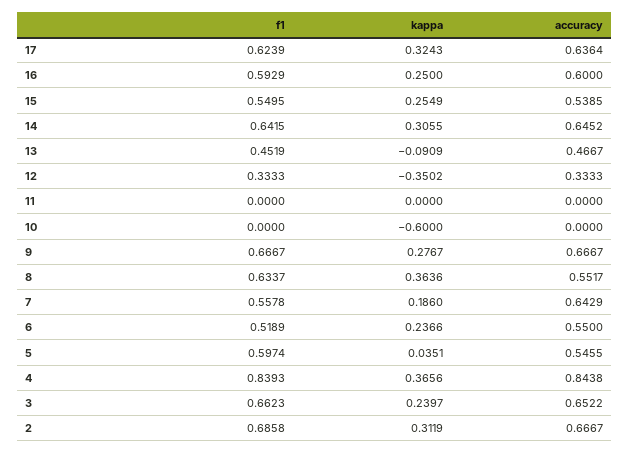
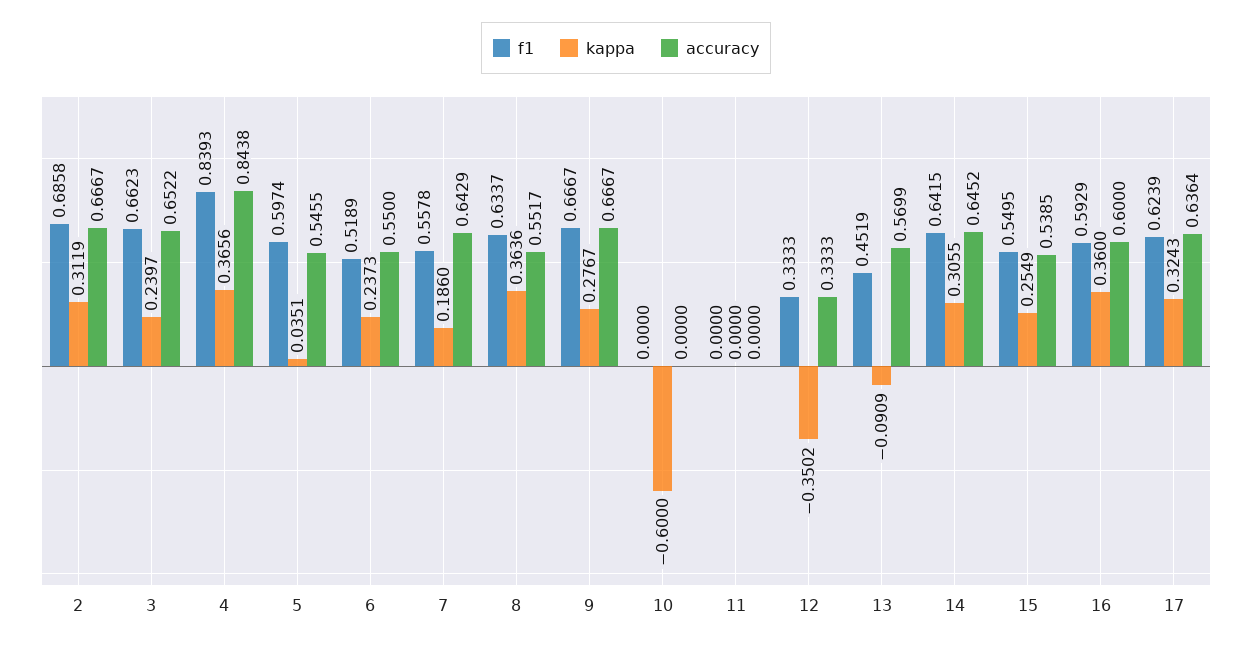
kappa, 16: 0.25 -> 0.36
accuracy, 13: 0.4667 -> 0.5699
kappa, 6: 0.2366 -> 0.2373

